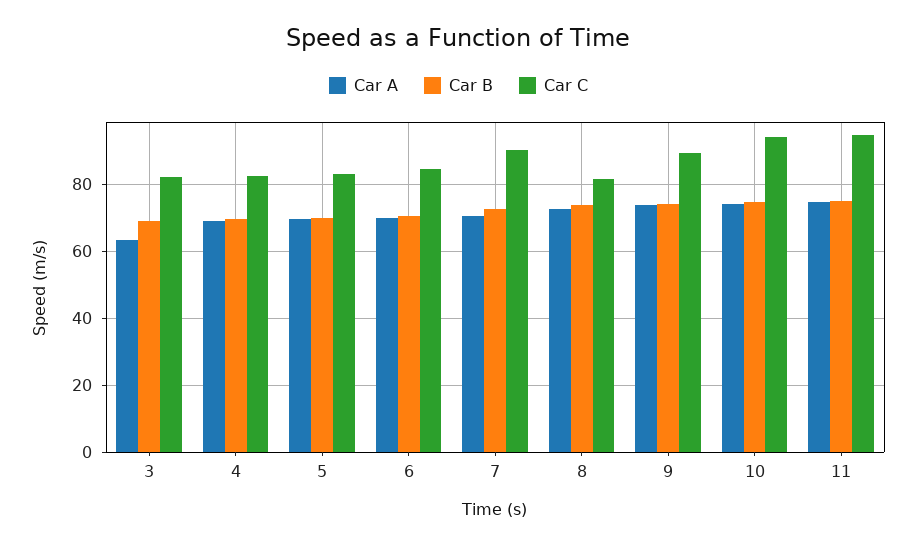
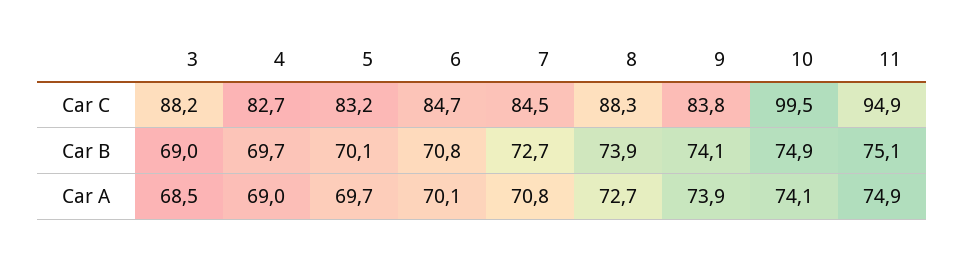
Car A, 3: 64 -> 68.5
Car C, 3: 82 -> 88.2
Car C, 7: 90 -> 84.5
Car C, 8: 82 -> 88.3
Car C, 9: 90 -> 83.8
Car C, 10: 94 -> 99.5

